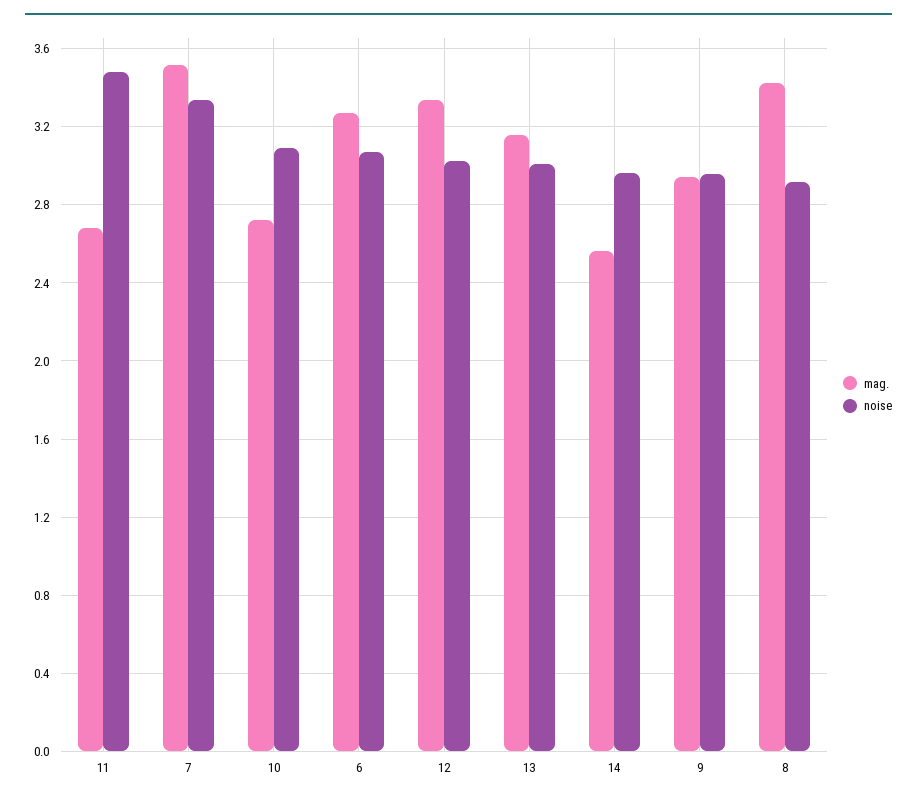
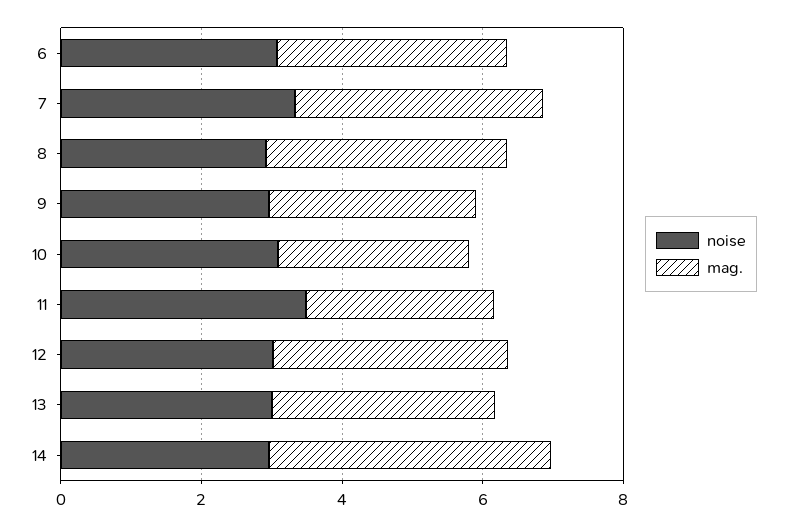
mag., 14: 2.55 -> 4

